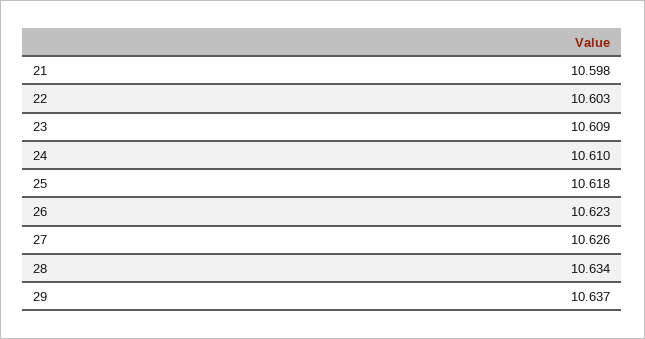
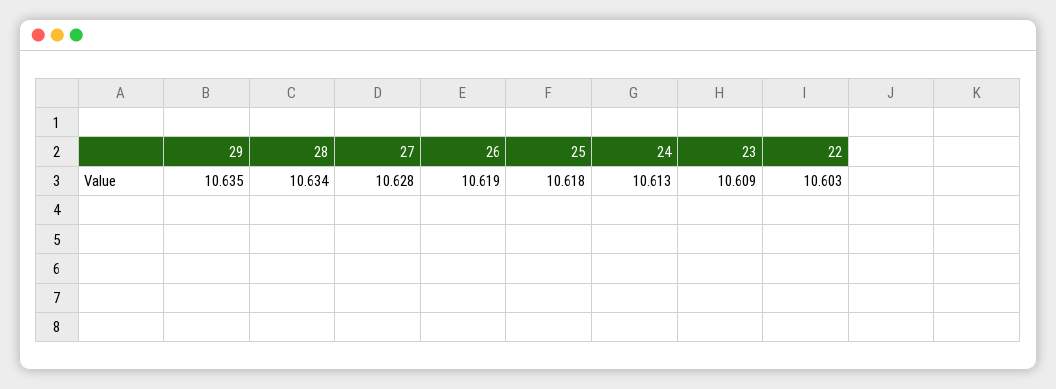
21: 10.598 -> none
24: 10.61 -> 10.613
26: 10.623 -> 10.619
27: 10.626 -> 10.628
29: 10.637 -> 10.635

